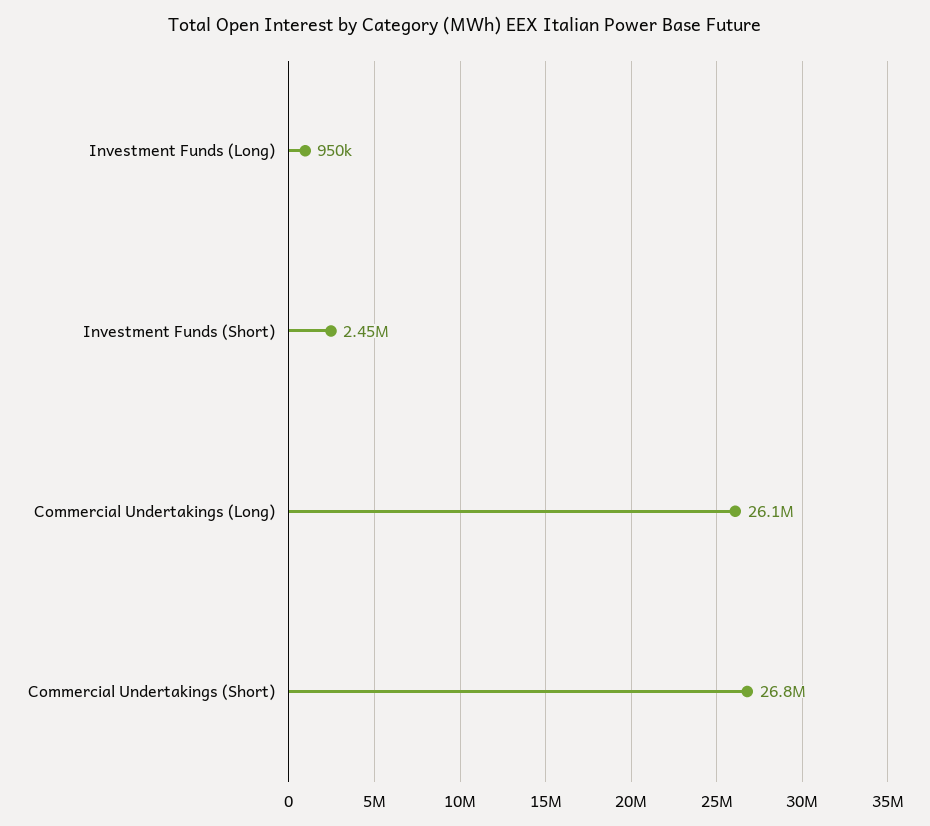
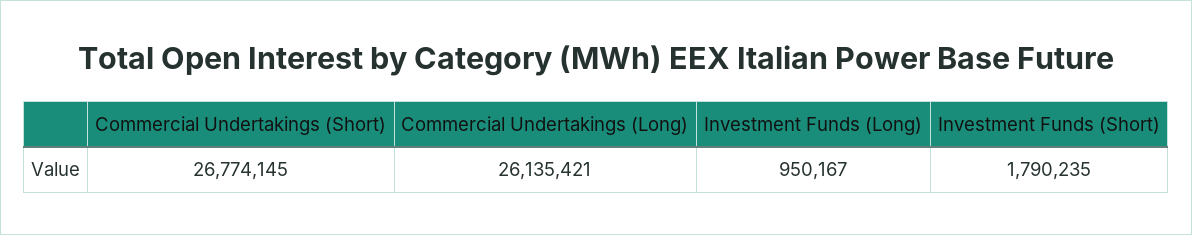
Investment Funds (Short): 2450000 -> 1790235

